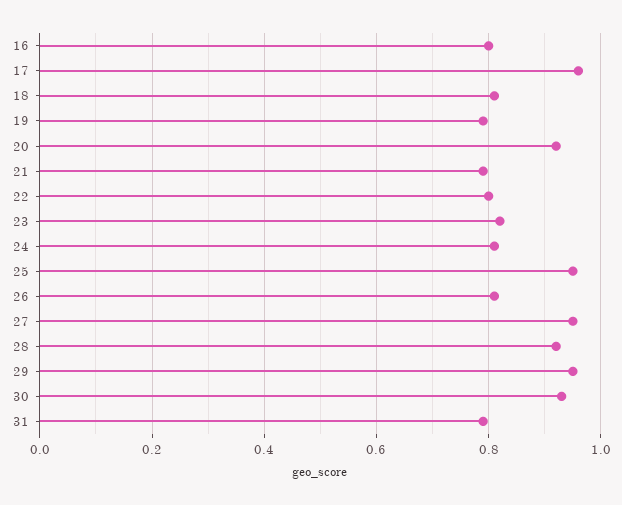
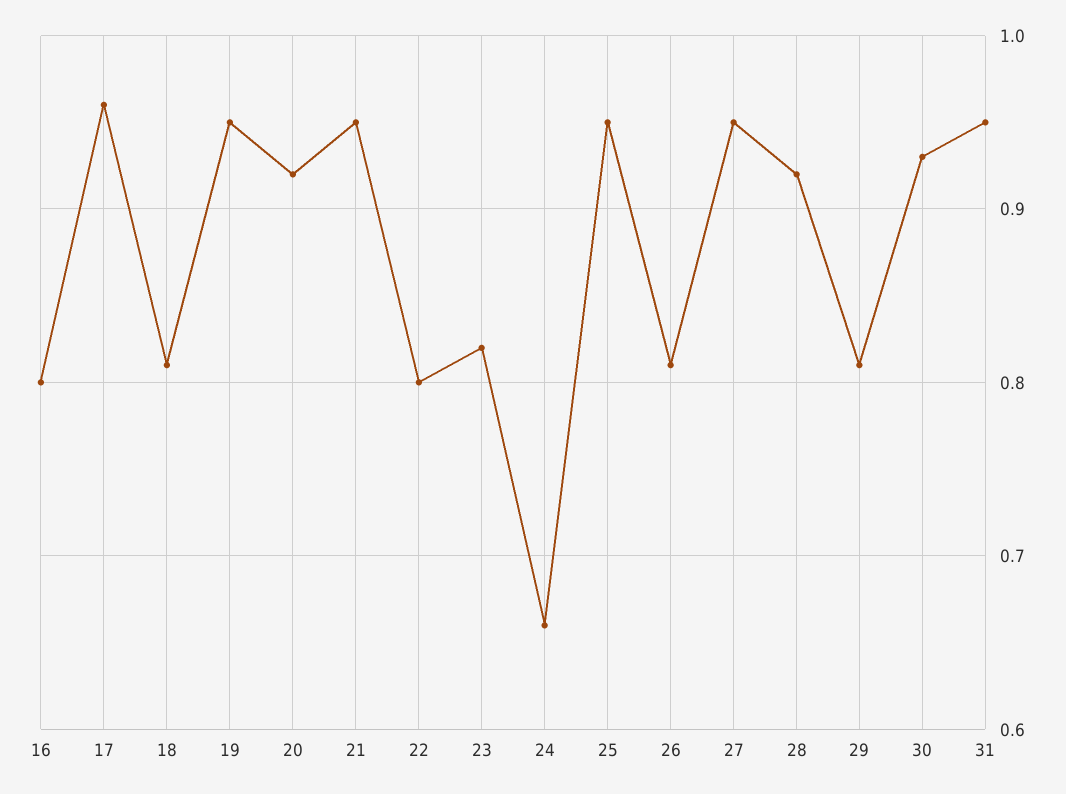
19: 0.8 -> 0.95
21: 0.8 -> 0.95
24: 0.8 -> 0.66
29: 0.95 -> 0.81
31: 0.8 -> 0.95

